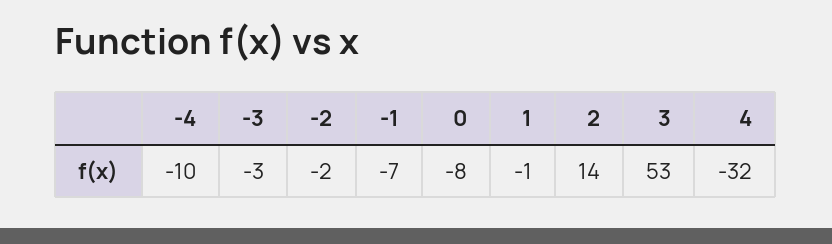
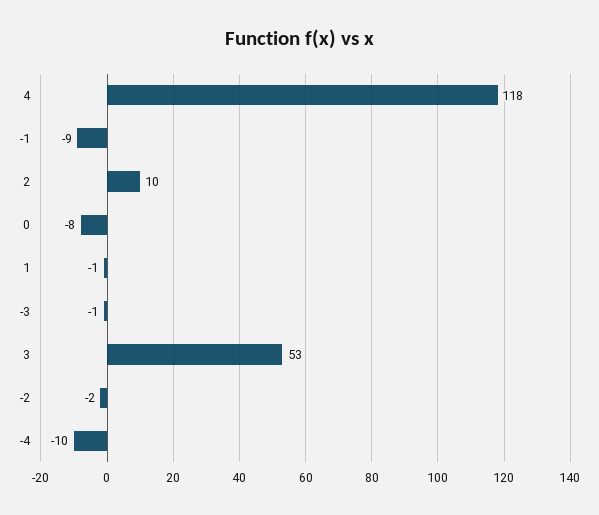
-3: -3 -> -1
-1: -7 -> -9
2: 14 -> 10
4: -32 -> 118

